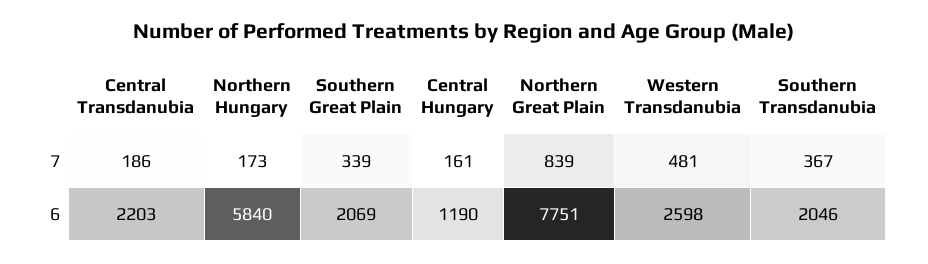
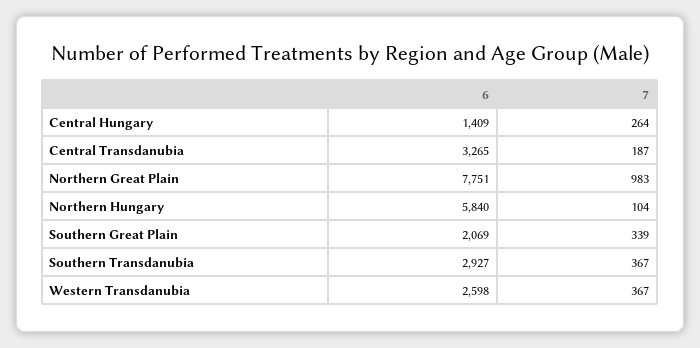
Central Transdanubia, 7: 186 -> 187
Northern Hungary, 7: 173 -> 104
Central Hungary, 7: 161 -> 264
Northern Great Plain, 7: 839 -> 983
Western Transdanubia, 7: 481 -> 367
Central Transdanubia, 6: 2203 -> 3265
Central Hungary, 6: 1190 -> 1409
Southern Transdanubia, 6: 2046 -> 2927

